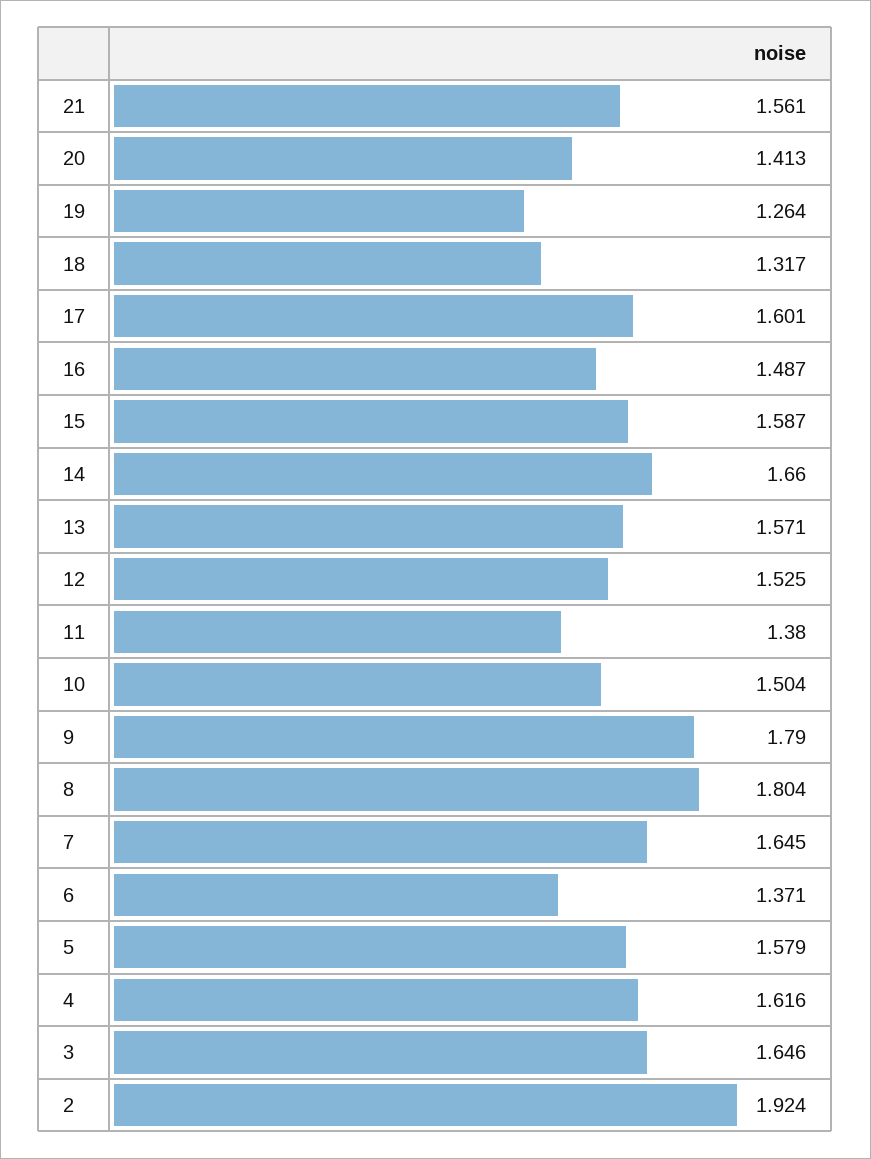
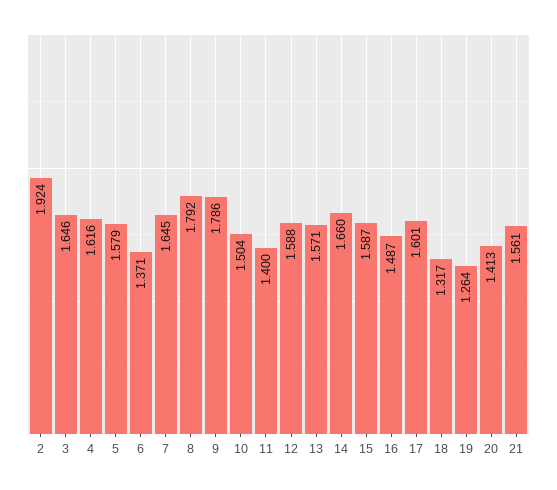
12: 1.525 -> 1.588
11: 1.38 -> 1.4
9: 1.79 -> 1.786
8: 1.804 -> 1.792

